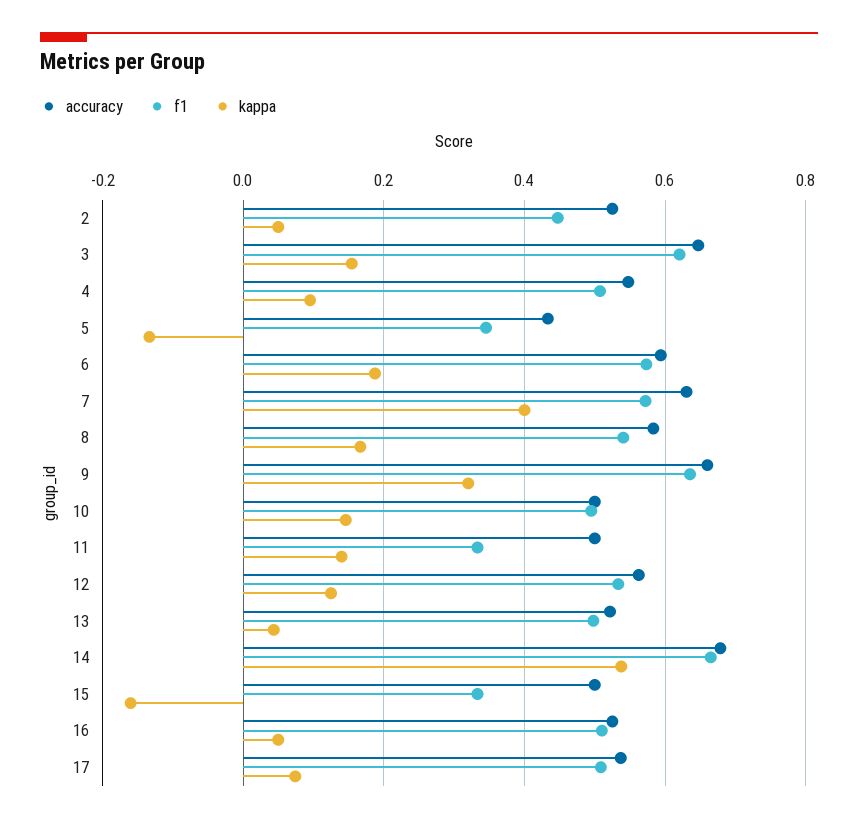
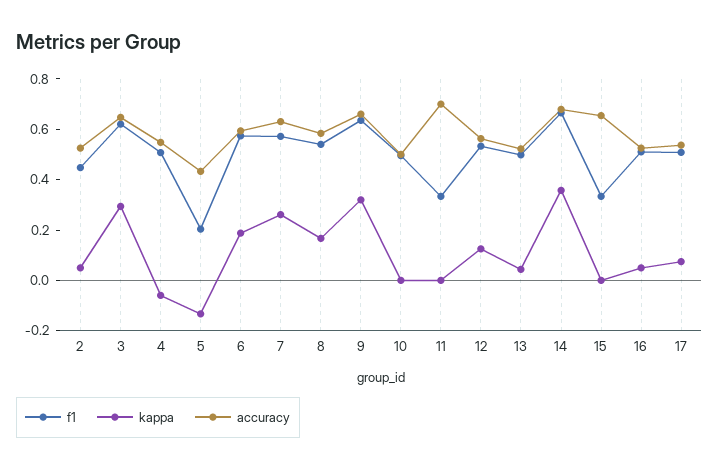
kappa, 3: 0.16 -> 0.3
kappa, 4: 0.1 -> -0.05
f1, 5: 0.34 -> 0.2
kappa, 7: 0.4 -> 0.25
kappa, 10: 0.14 -> 0
accuracy, 11: 0.5 -> 0.7
kappa, 11: 0.14 -> 0
kappa, 14: 0.54 -> 0.35
accuracy, 15: 0.5 -> 0.65
kappa, 15: -0.16 -> 0

